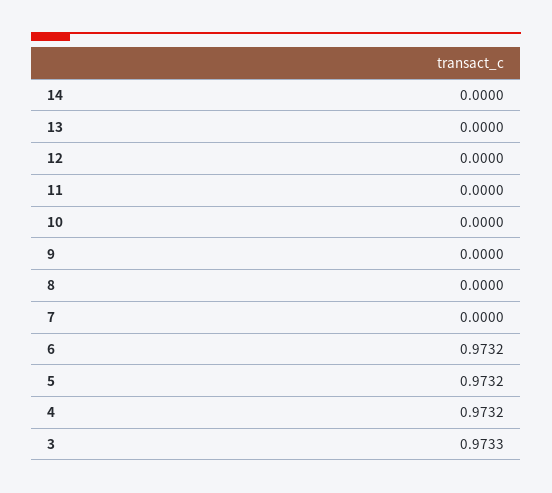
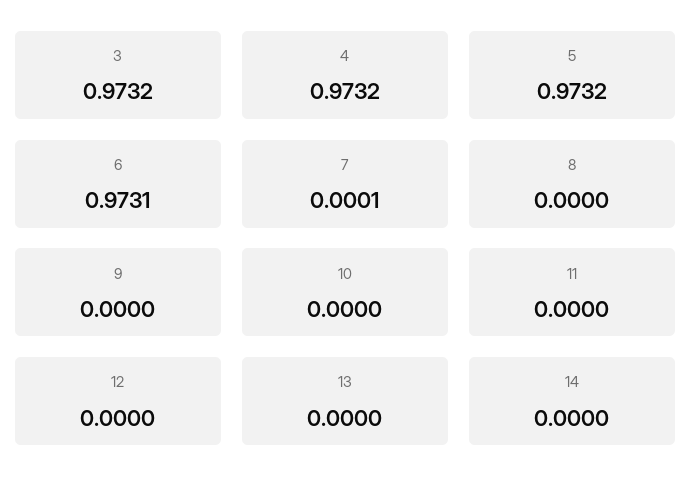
7: 0 -> 0.0001
6: 0.9732 -> 0.9731
3: 0.9733 -> 0.9732

